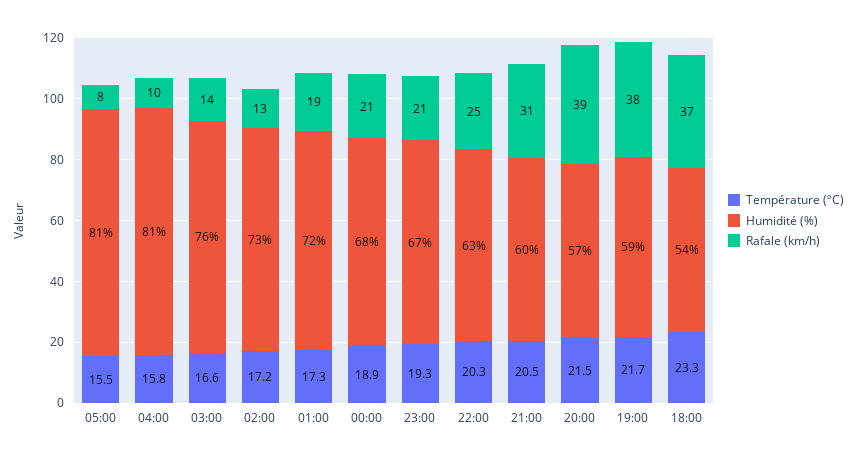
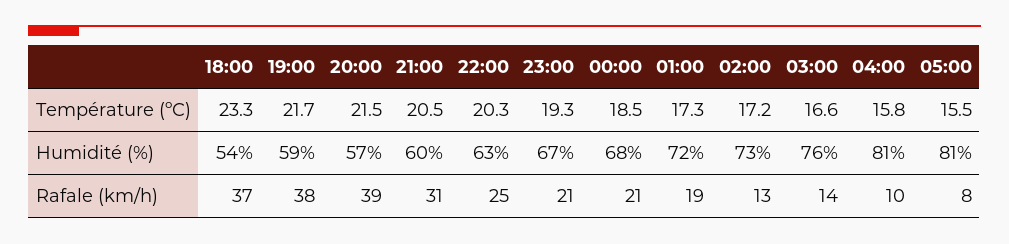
Température (ºC), 00:00: 18.9 -> 18.5

